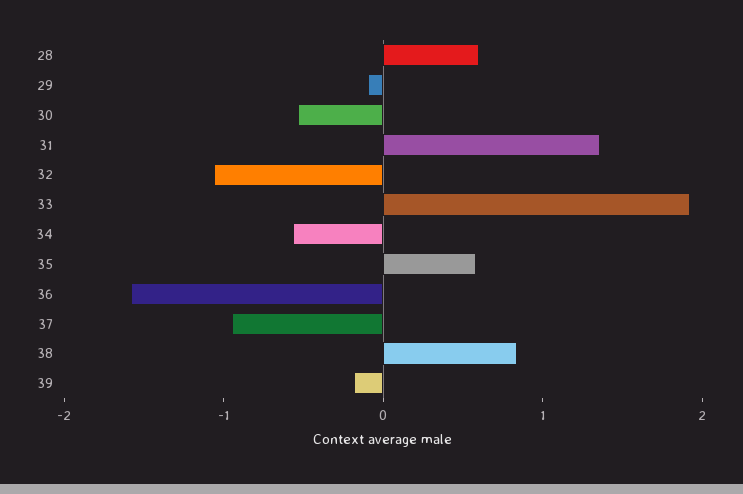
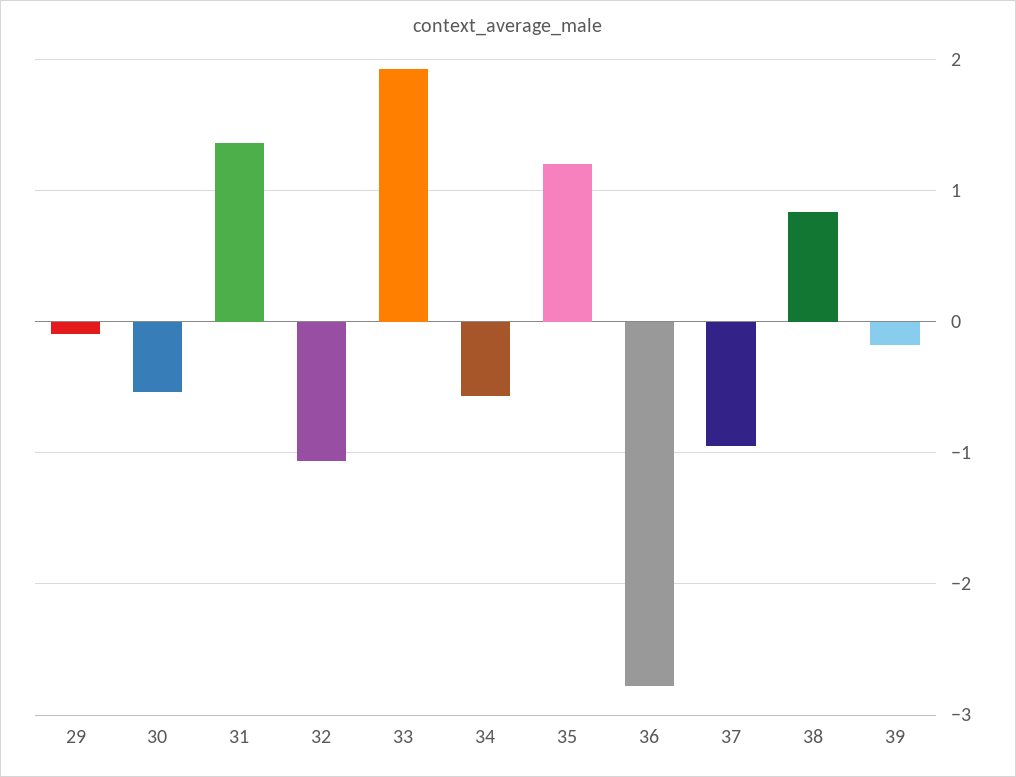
28: 0.6 -> none
35: 0.6 -> 1.2
36: -1.6 -> -2.8

